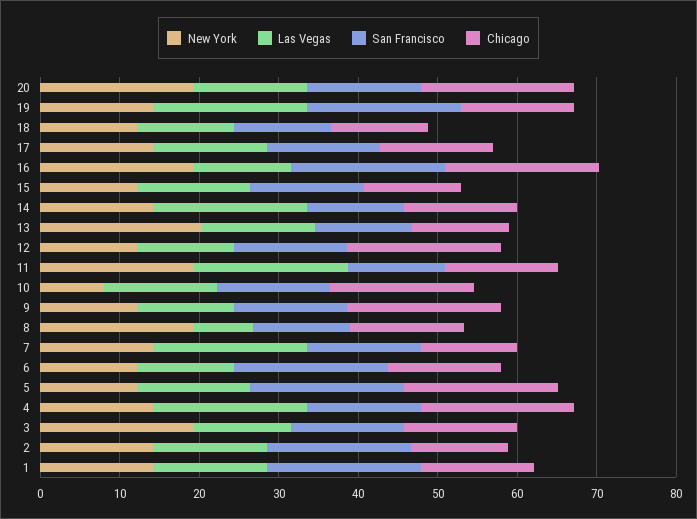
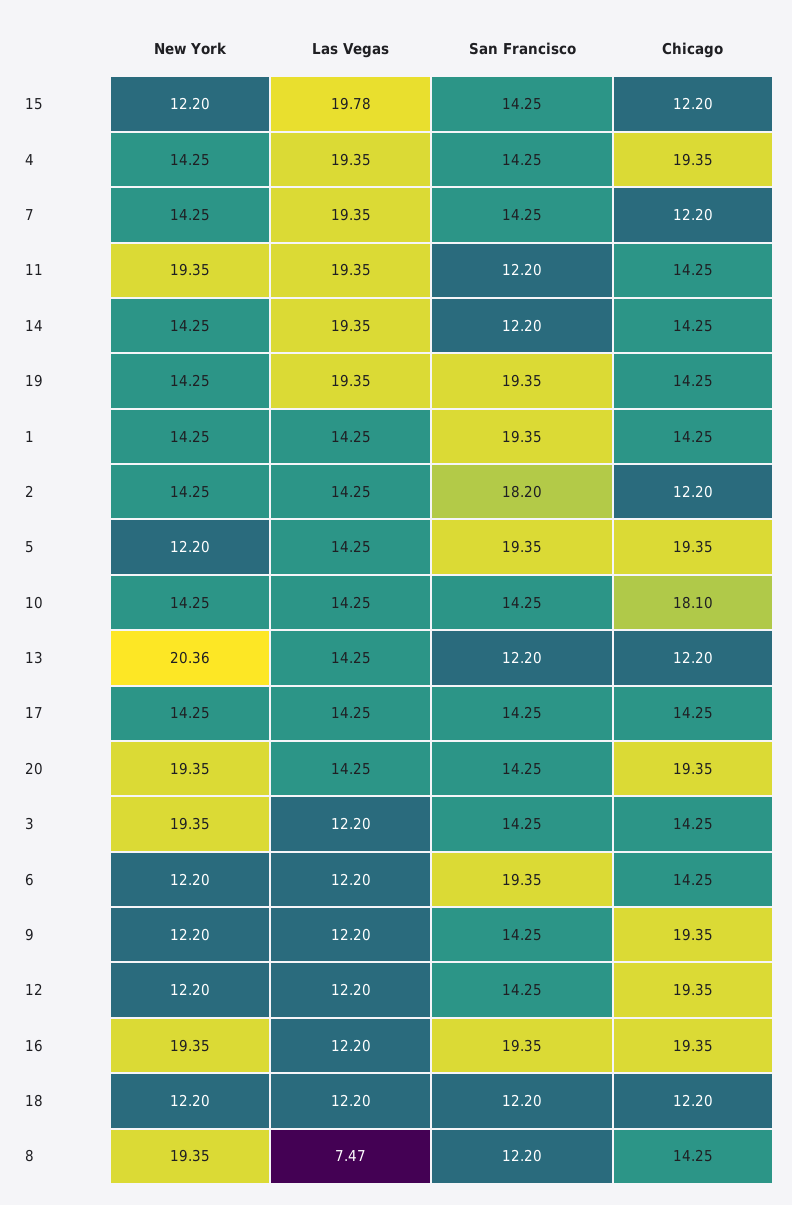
Las Vegas, 15: 14 -> 19.78
New York, 10: 8 -> 14.25

